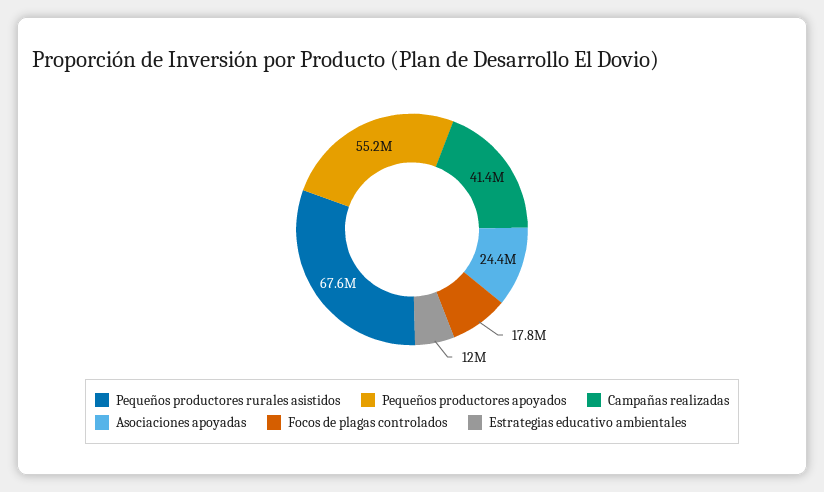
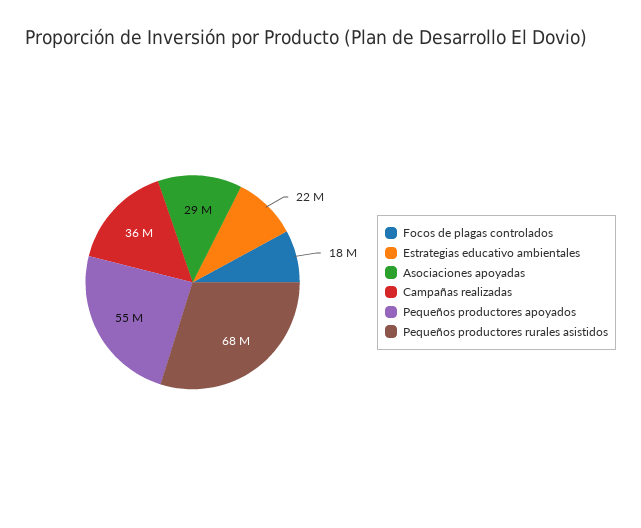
Campañas realizadas: 41400000 -> 36000000
Asociaciones apoyadas: 24400000 -> 29000000
Estrategias educativo ambientales: 12000000 -> 22000000

